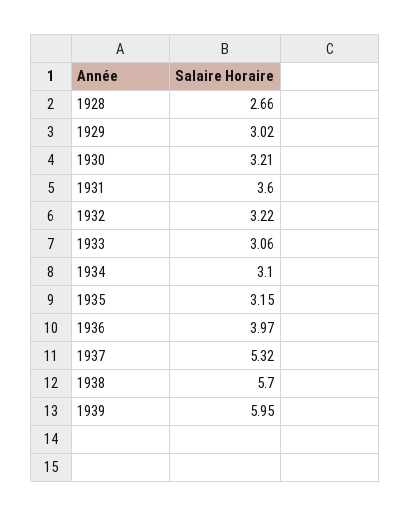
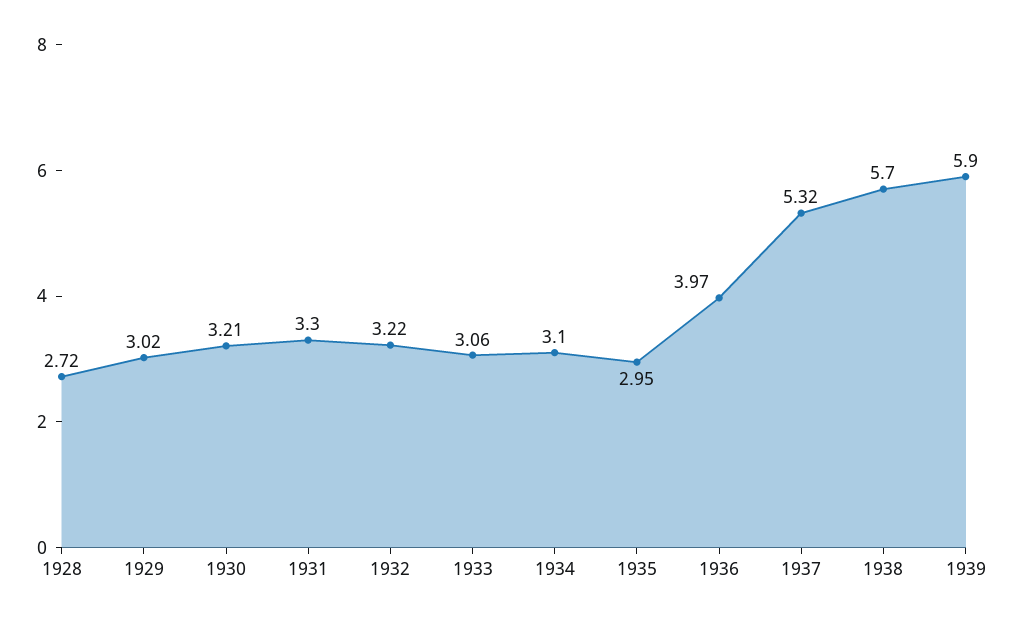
1928: 2.66 -> 2.72
1931: 3.6 -> 3.3
1935: 3.15 -> 2.95
1939: 5.95 -> 5.9

